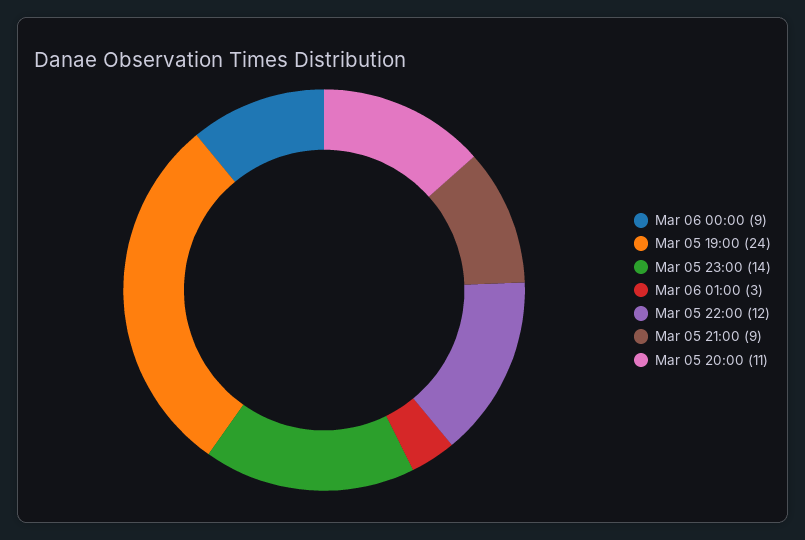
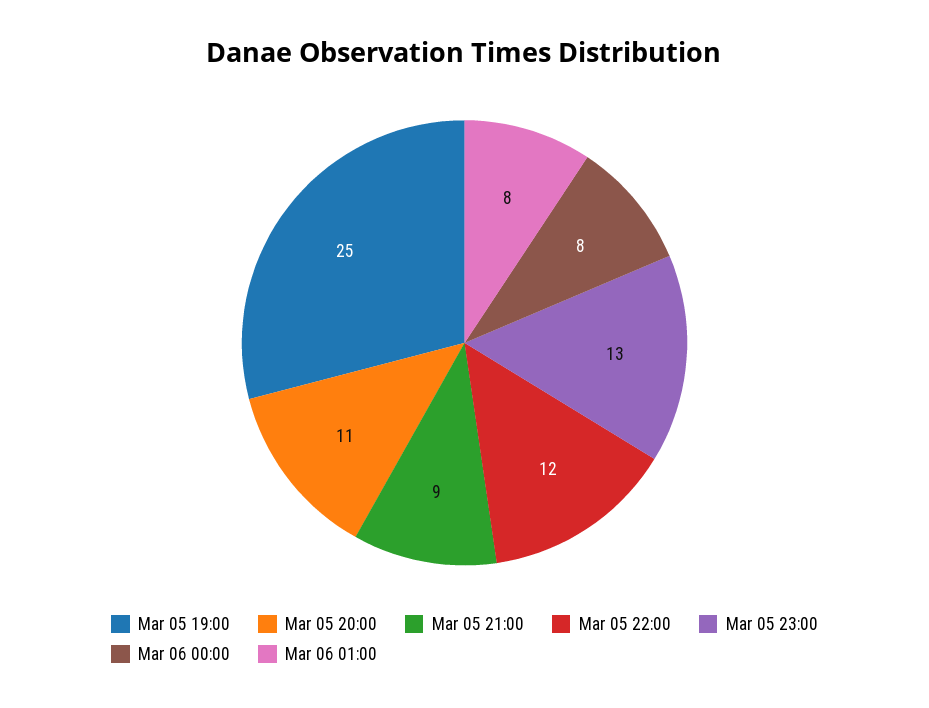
Mar 06 00:00: 9 -> 8
Mar 05 19:00: 24 -> 25
Mar 05 23:00: 14 -> 13
Mar 06 01:00: 3 -> 8

